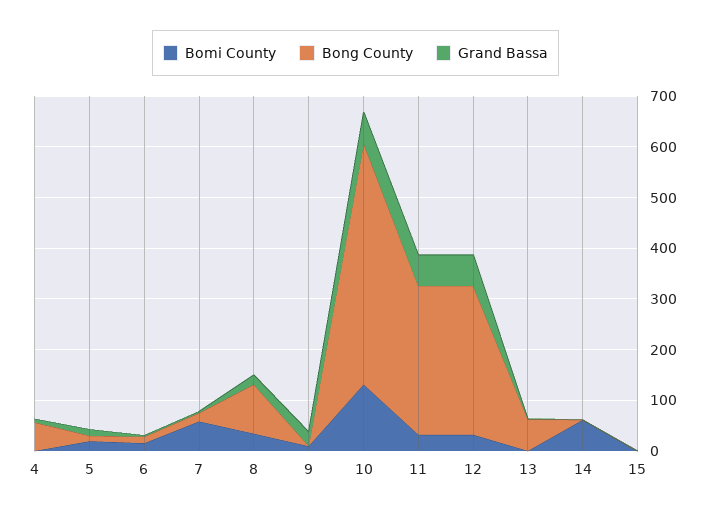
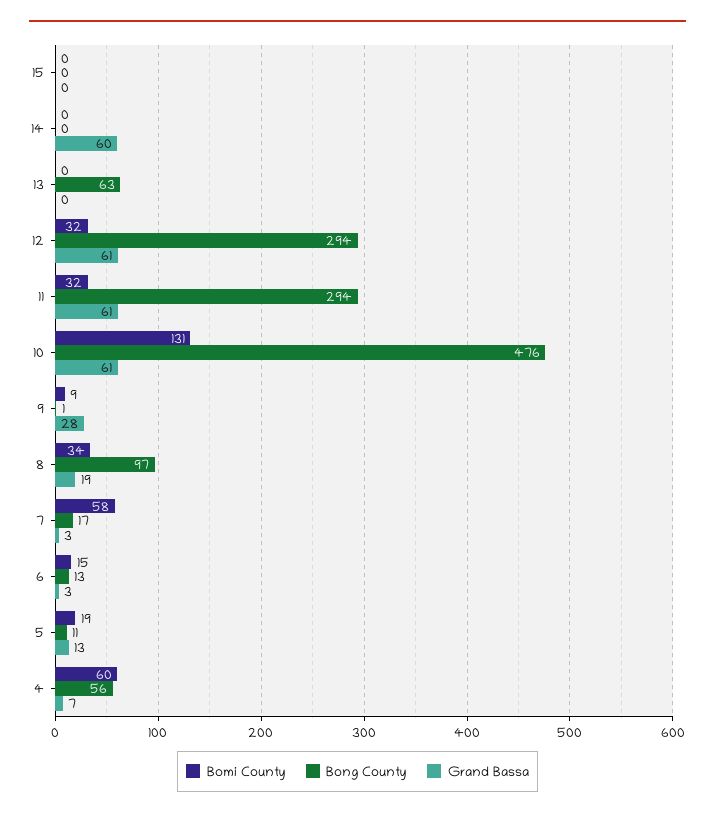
Bomi County, 4: 0 -> 60
Bomi County, 14: 60 -> 0
Grand Bassa, 14: 0 -> 60

